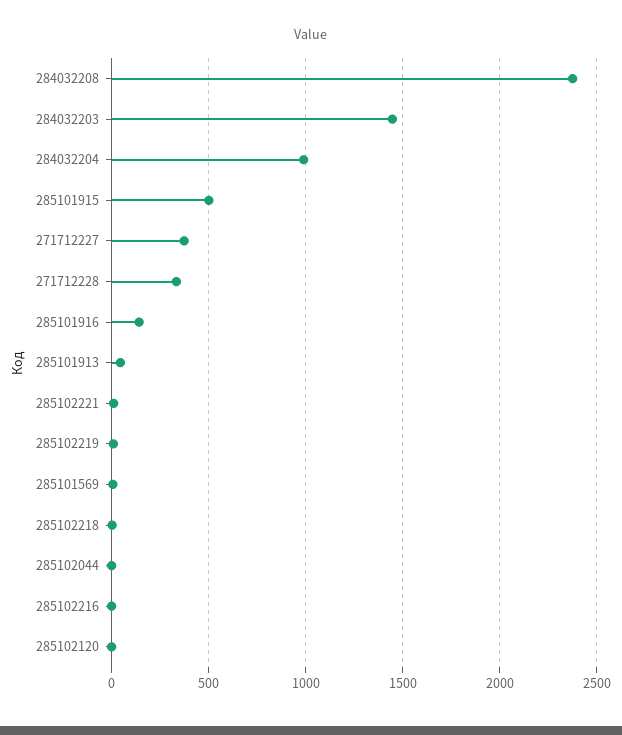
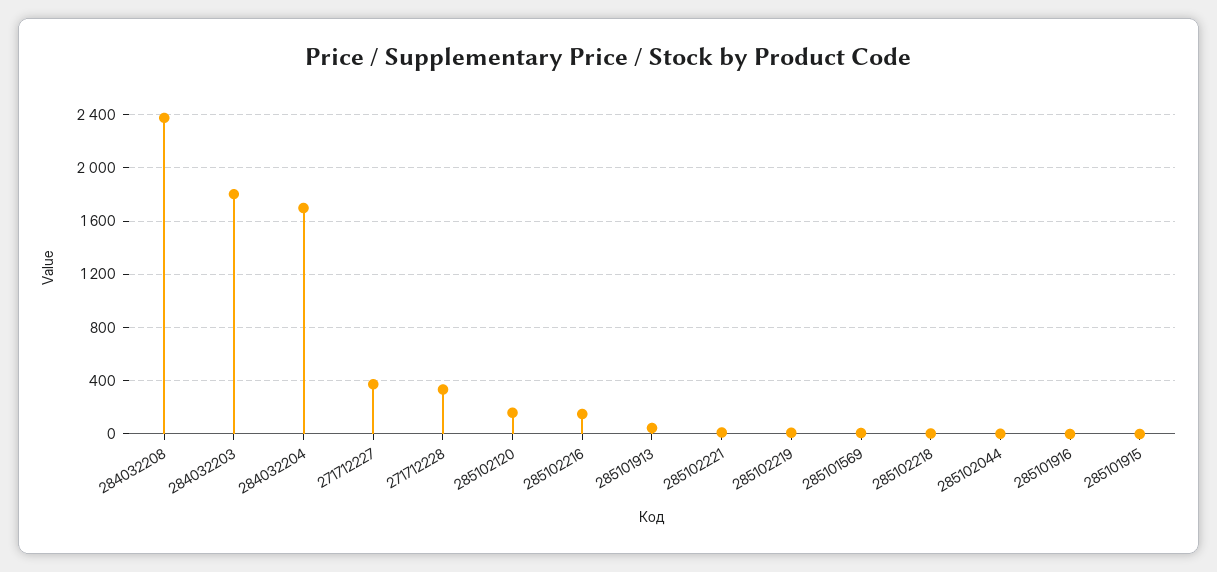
284032203: 1450 -> 1800
284032204: 1000 -> 1700
285101915: 500 -> 0
285101916: 150 -> 0
285102216: 0 -> 150
285102120: 0 -> 150

